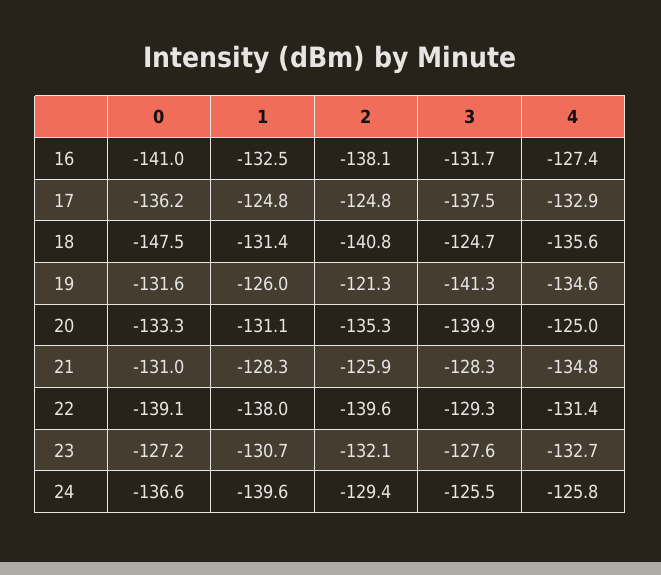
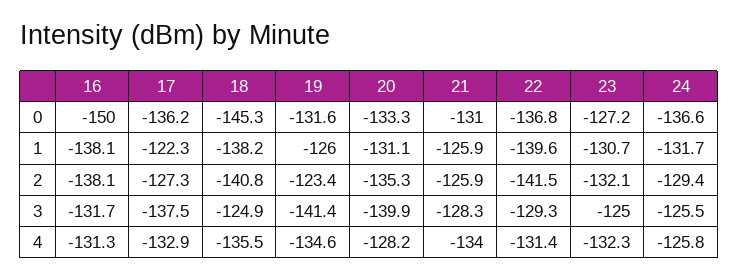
0, 16: -141 -> -150
1, 16: -132.5 -> -138.1
4, 16: -127.4 -> -131.3
1, 17: -124.8 -> -122.3
2, 17: -124.8 -> -127.3
0, 18: -147.5 -> -145.3
1, 18: -131.4 -> -138.2
3, 18: -124.7 -> -124.9
4, 18: -135.6 -> -135.5
2, 19: -121.3 -> -123.4
3, 19: -141.3 -> -141.4
4, 20: -125 -> -128.2
1, 21: -128.3 -> -125.9
4, 21: -134.8 -> -134
0, 22: -139.1 -> -136.8
1, 22: -138 -> -139.6
2, 22: -139.6 -> -141.5
3, 23: -127.6 -> -125
4, 23: -132.7 -> -132.3
1, 24: -139.6 -> -131.7

